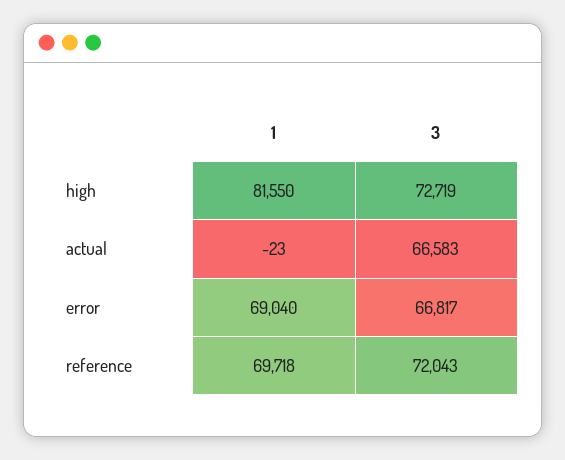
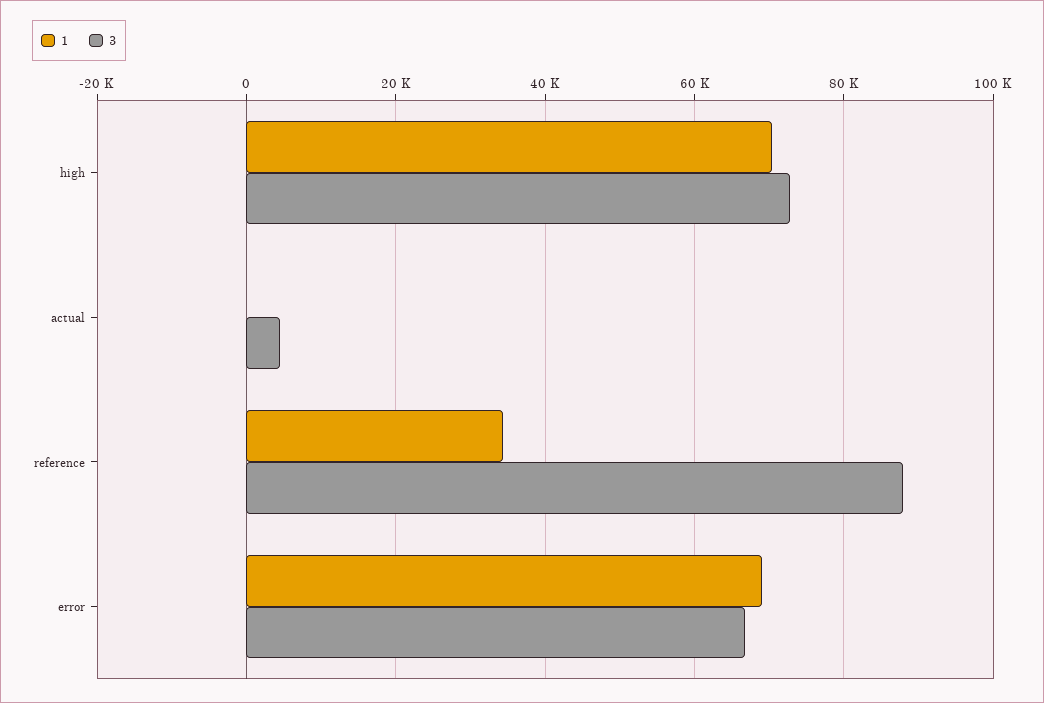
1, high: 81550 -> 70000
3, actual: 66583 -> 4000
1, reference: 69718 -> 34000
3, reference: 72043 -> 88000

